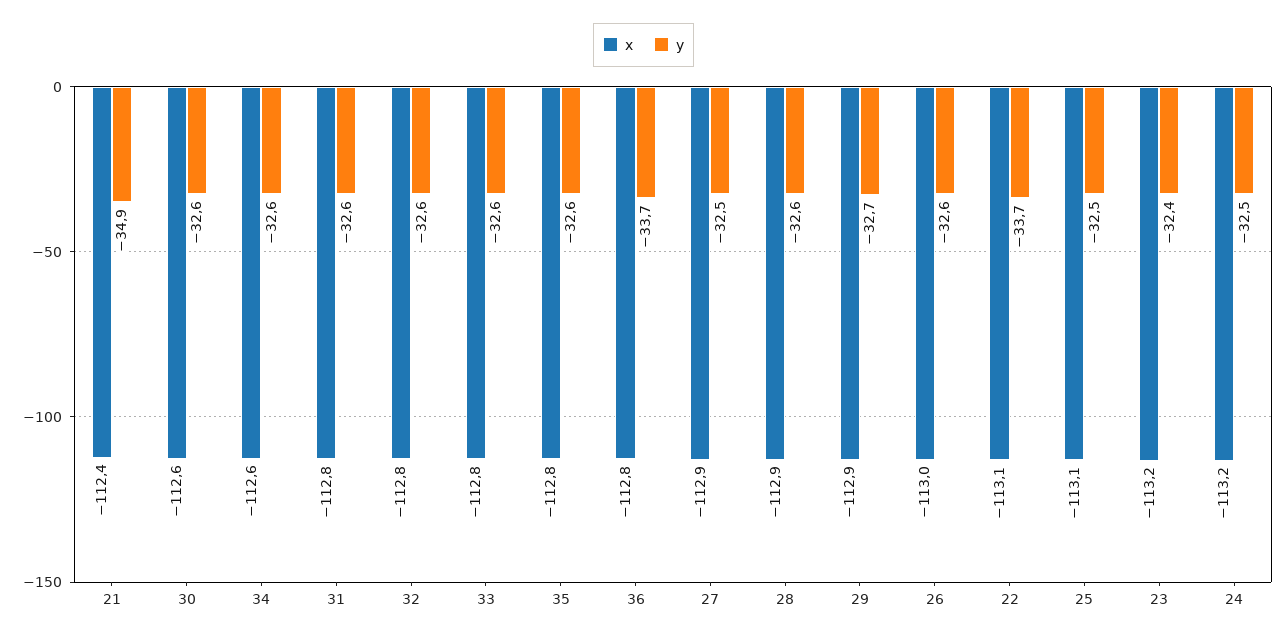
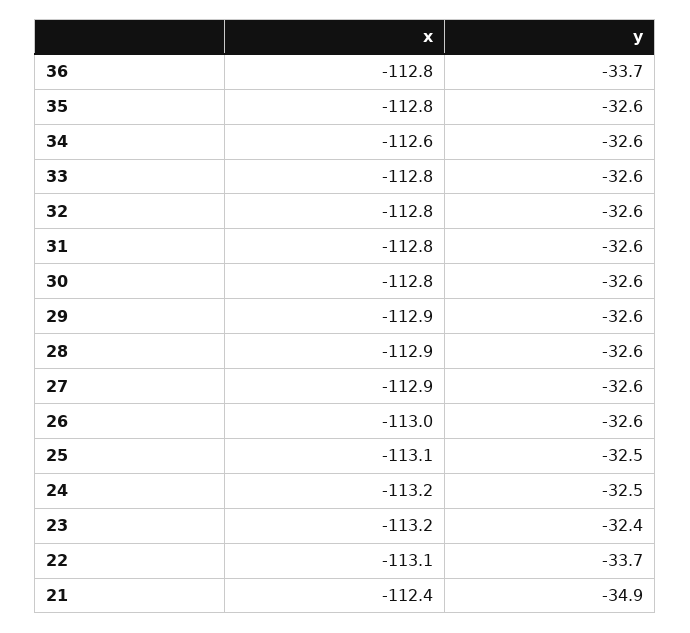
x, 30: -112.6 -> -112.8
y, 27: -32.5 -> -32.6
y, 29: -32.7 -> -32.6

